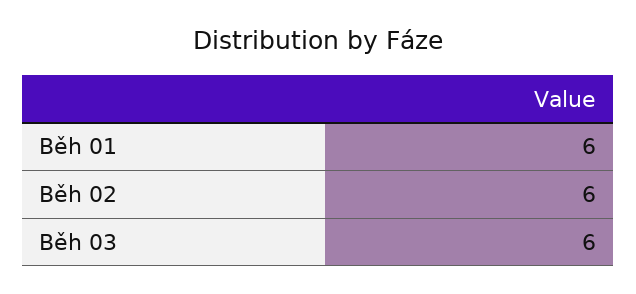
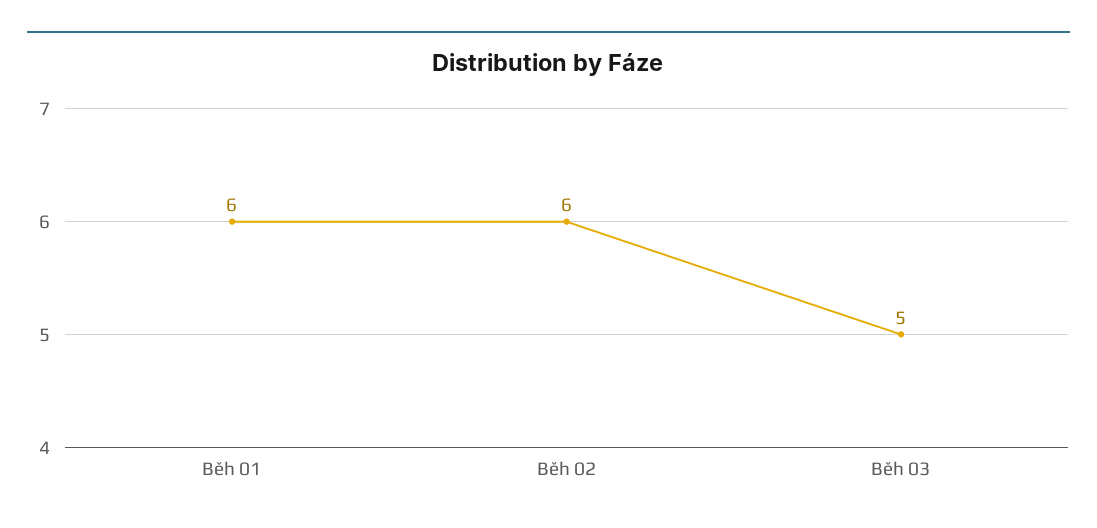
Běh 03: 6 -> 5

